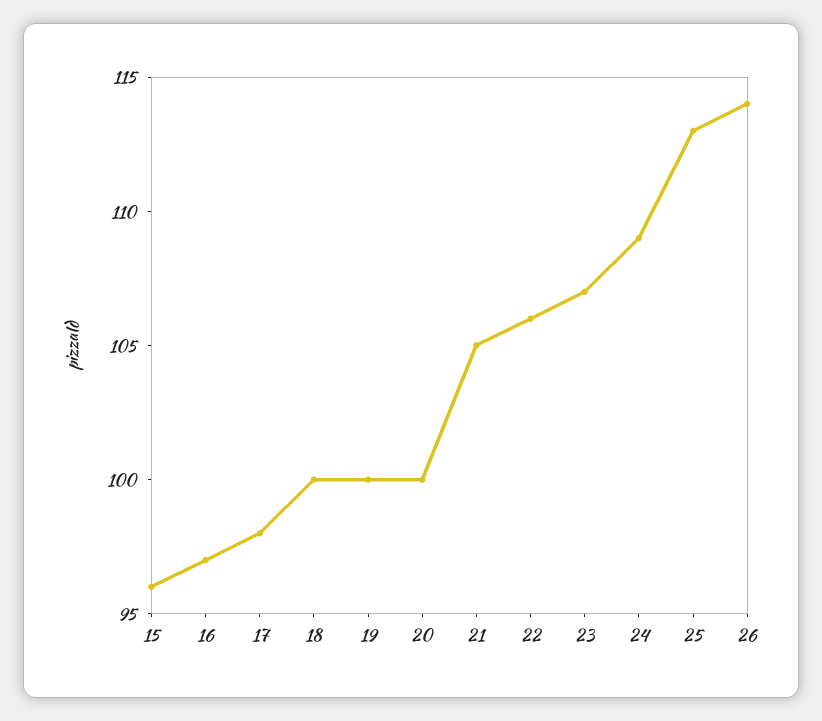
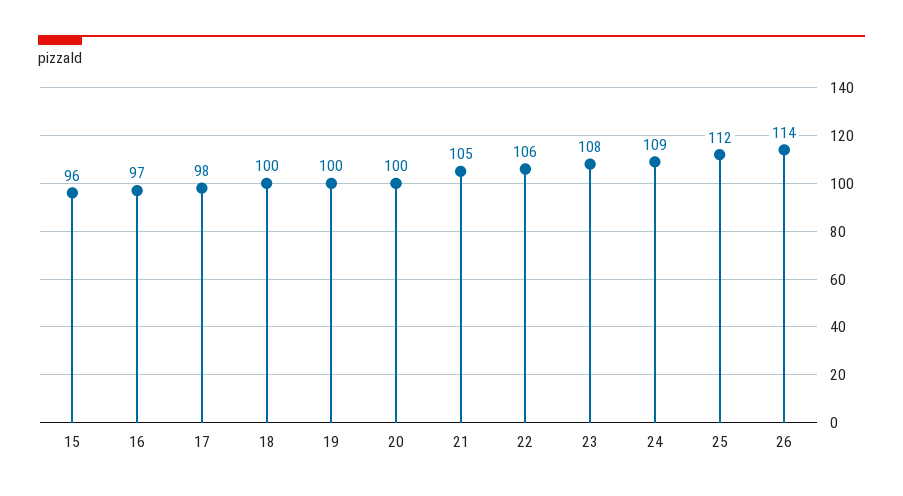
23: 107 -> 108
25: 113 -> 112

